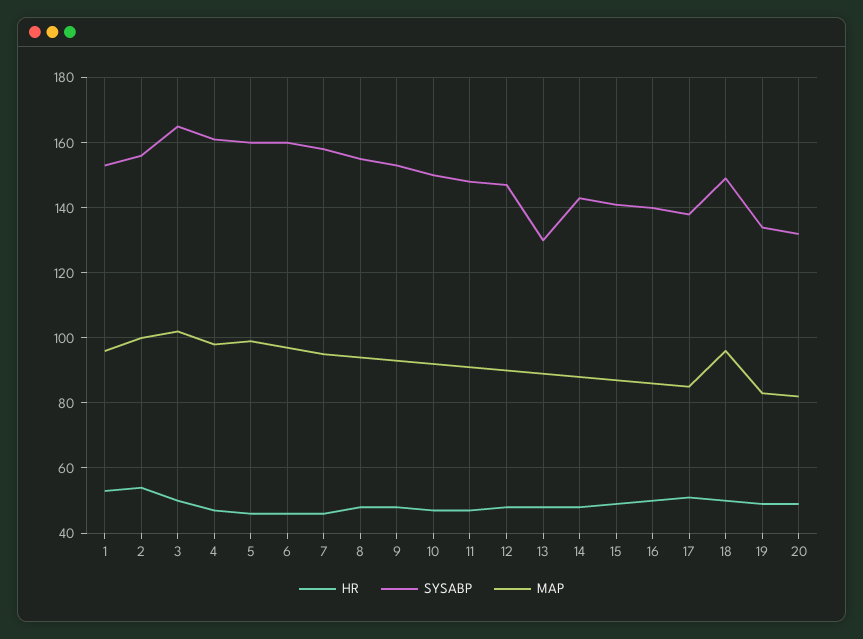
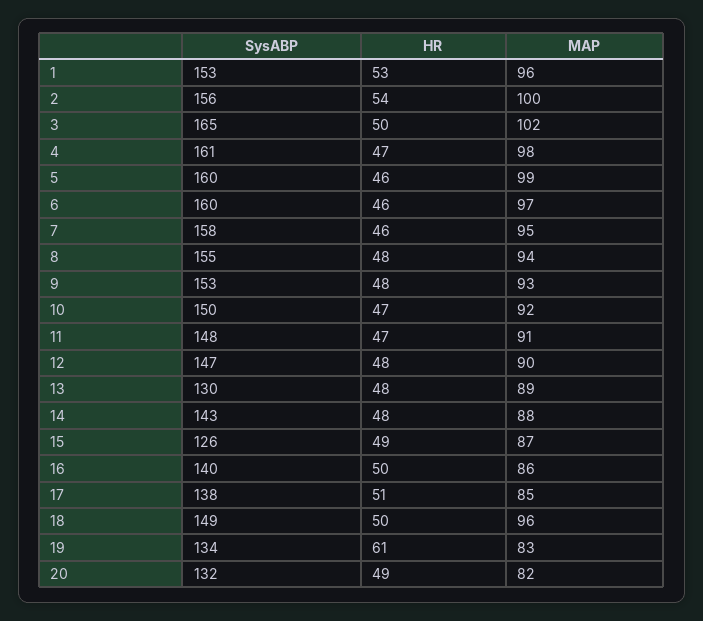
SYSABP, 15: 140 -> 126
HR, 19: 50 -> 61

